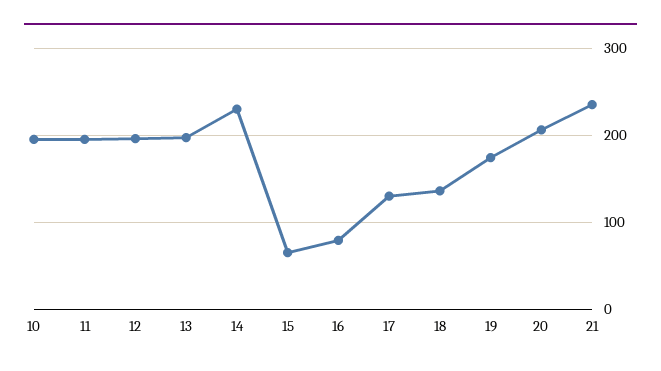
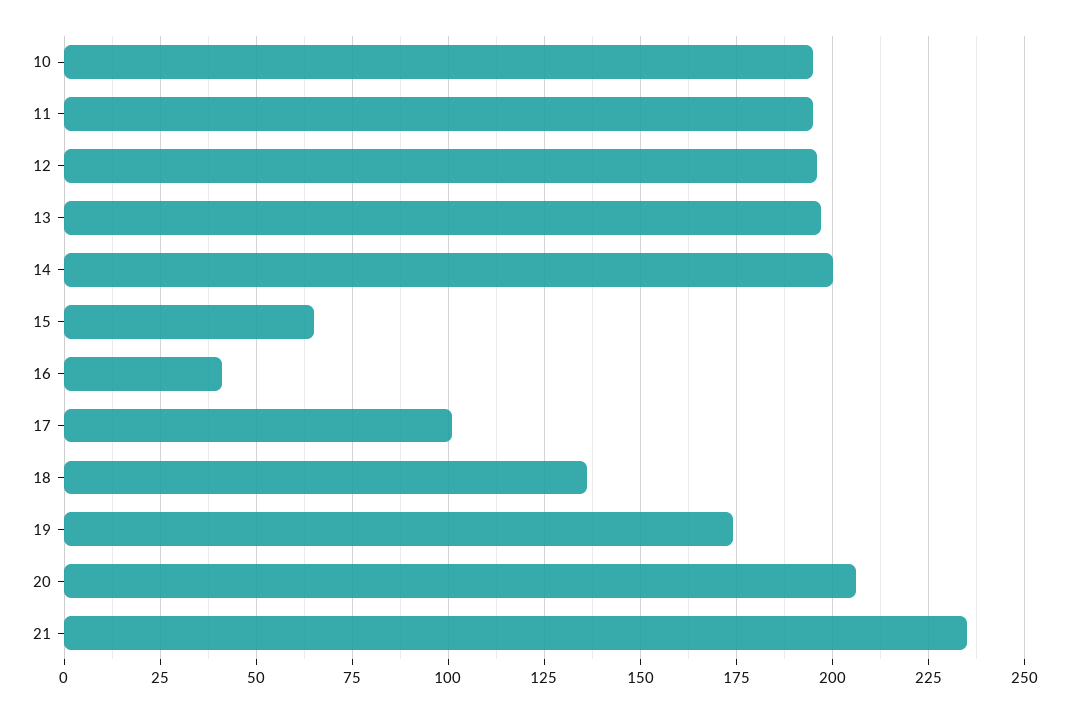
14: 230 -> 200
16: 80 -> 40
17: 130 -> 100

